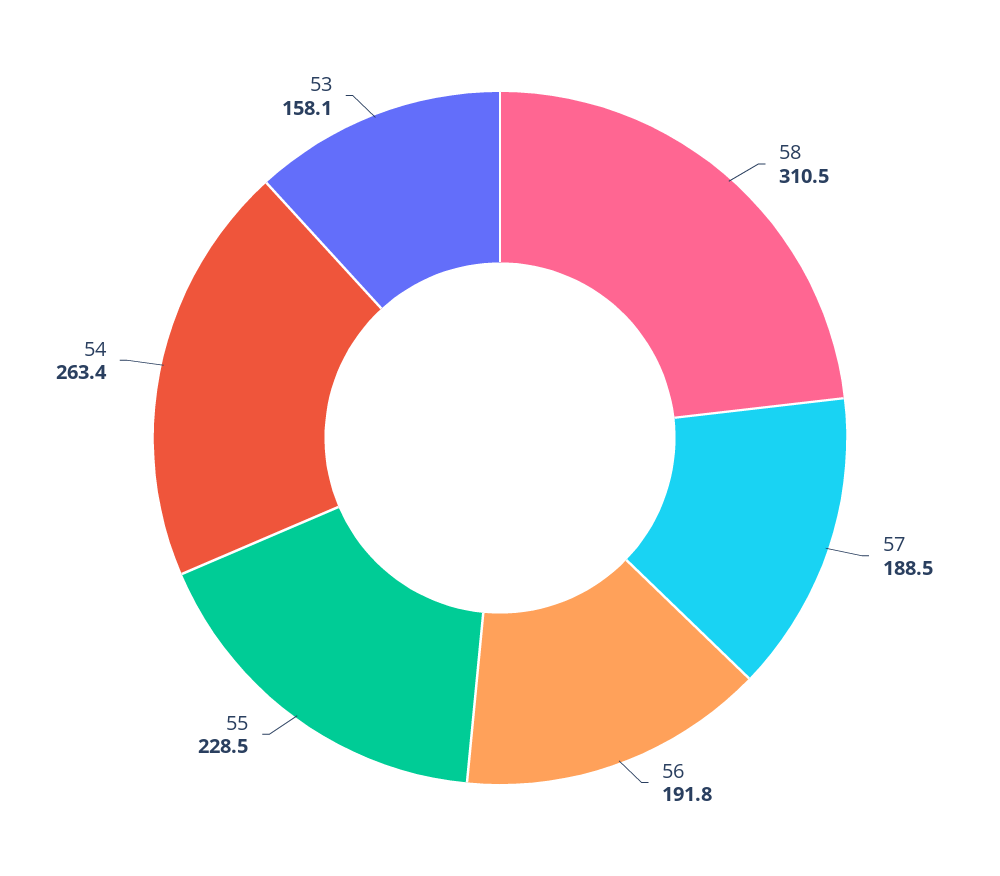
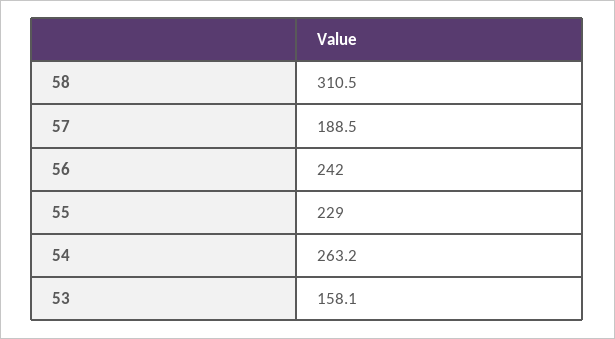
56: 191.8 -> 242
55: 228.5 -> 229
54: 263.4 -> 263.2

